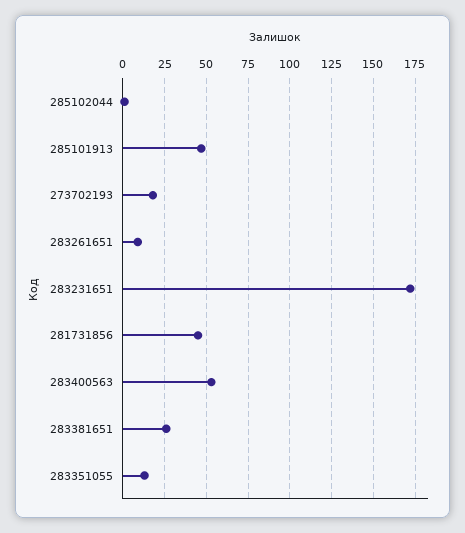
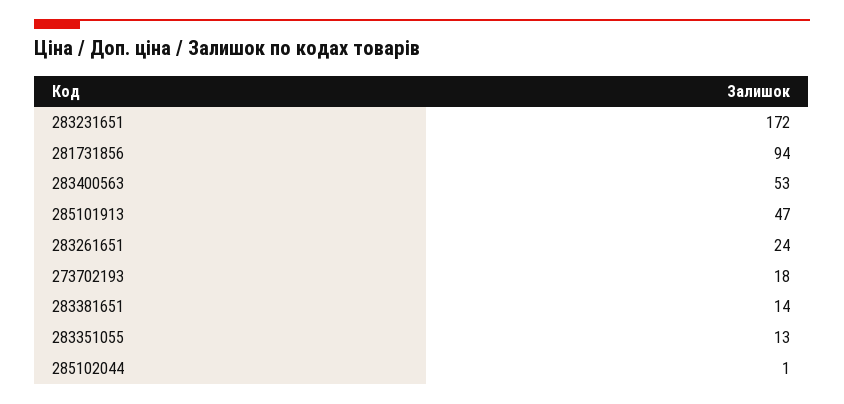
283261651: 10 -> 24
281731856: 45 -> 94
283381651: 25 -> 14

